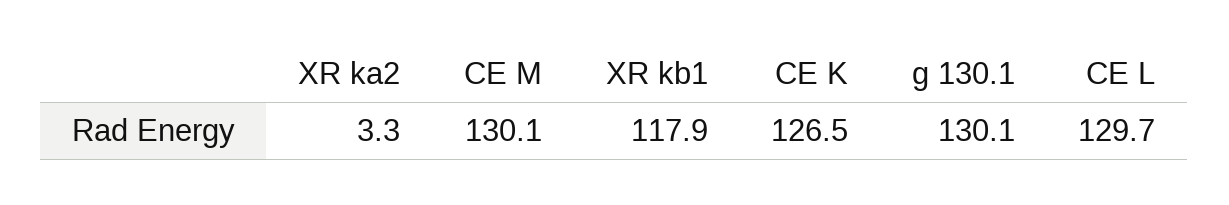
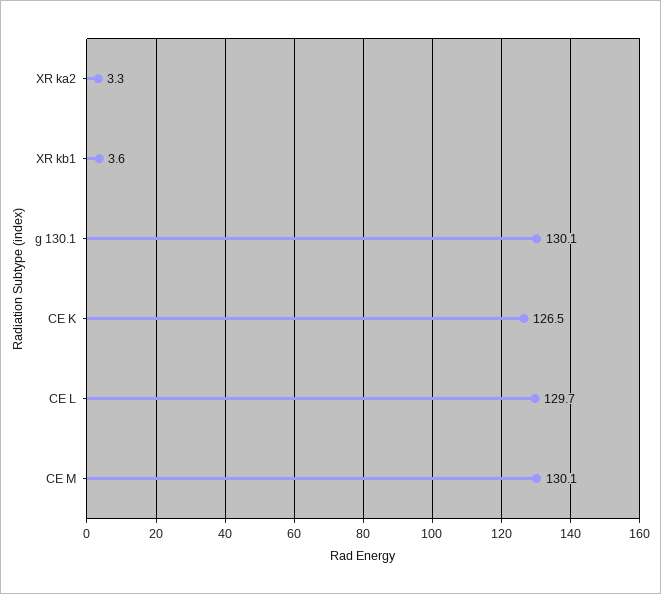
XR kb1: 117.9 -> 3.6

